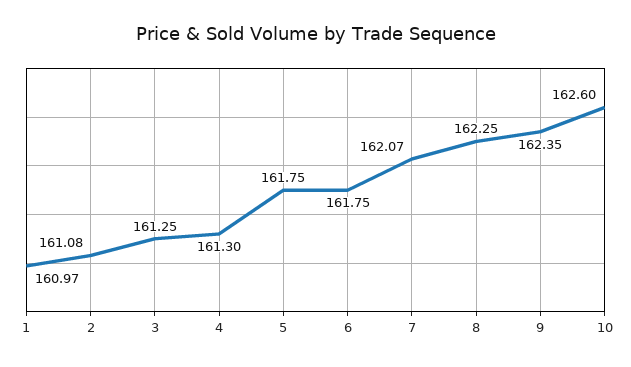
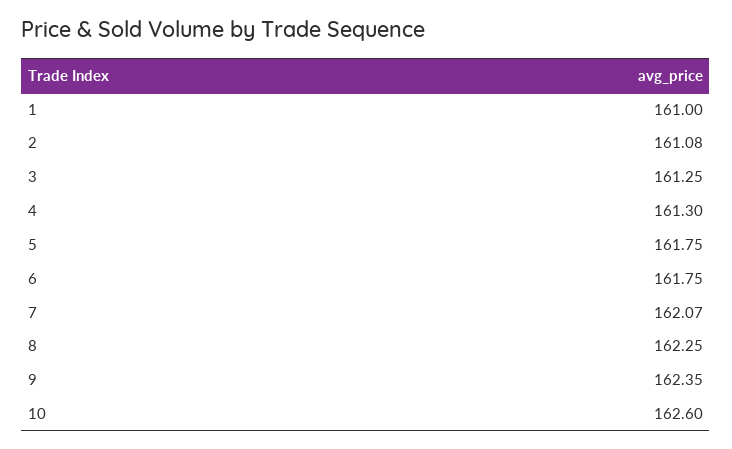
1: 160.97 -> 161

